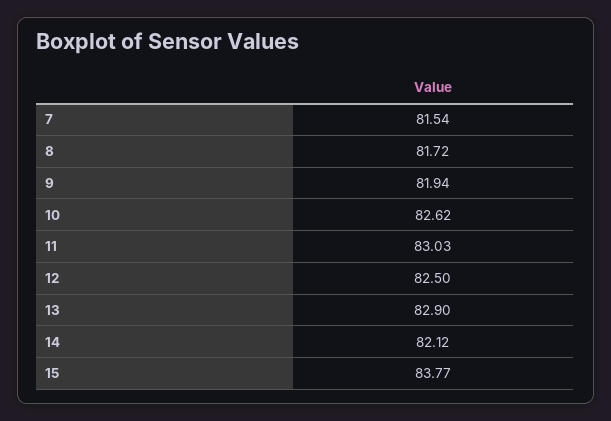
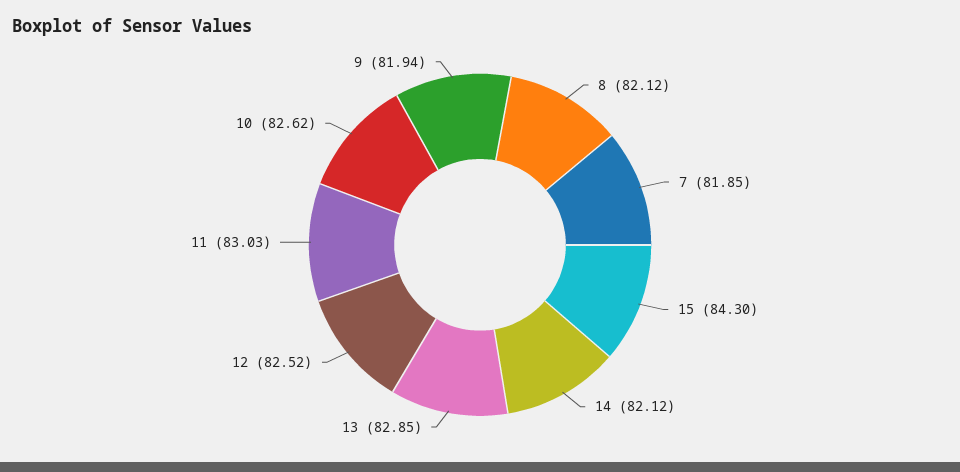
7: 81.54 -> 81.85
8: 81.72 -> 82.12
12: 82.5 -> 82.52
13: 82.9 -> 82.85
15: 83.77 -> 84.3

